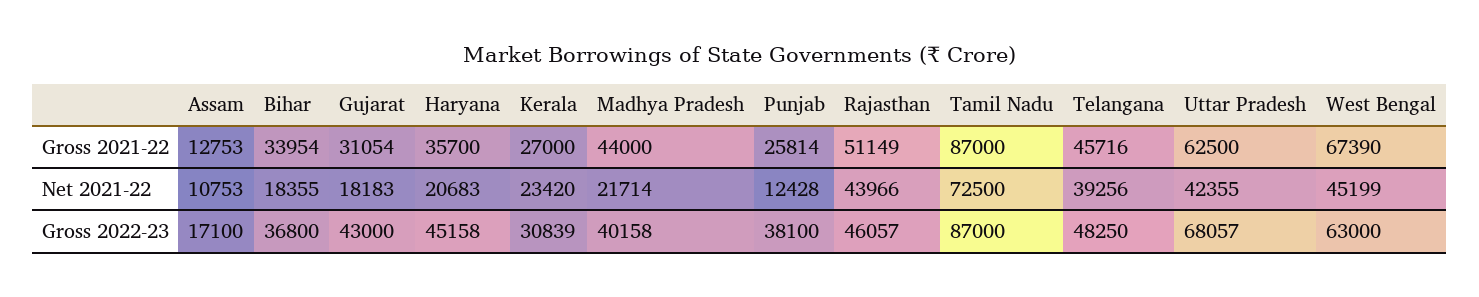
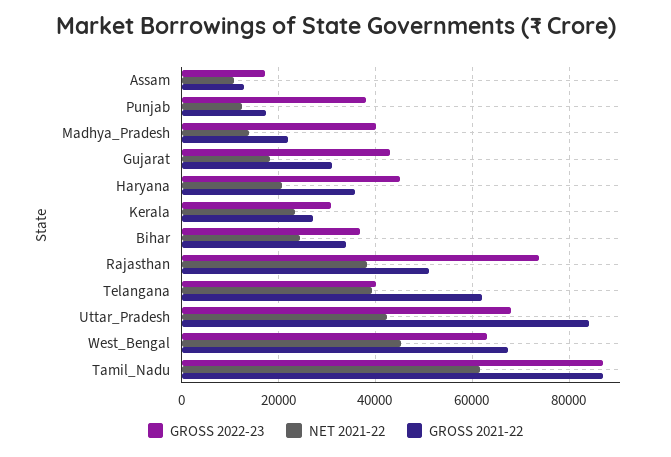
Gross 2021-22, Madhya Pradesh: 44000 -> 22000
Gross 2021-22, Punjab: 25814 -> 18000
Gross 2021-22, Telangana: 45716 -> 62000
Gross 2021-22, Uttar Pradesh: 62500 -> 84000
Net 2021-22, Bihar: 18355 -> 24000
Net 2021-22, Madhya Pradesh: 21714 -> 14000
Net 2021-22, Rajasthan: 43966 -> 38000
Net 2021-22, Tamil Nadu: 72500 -> 62000
Gross 2022-23, Rajasthan: 46057 -> 74000
Gross 2022-23, Telangana: 48250 -> 40000

